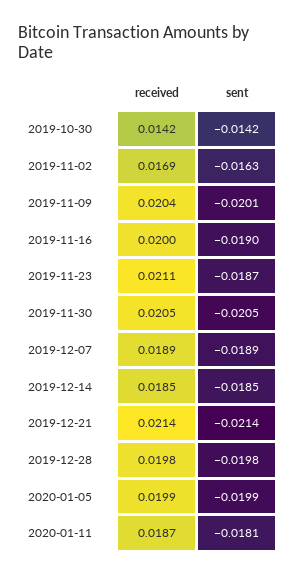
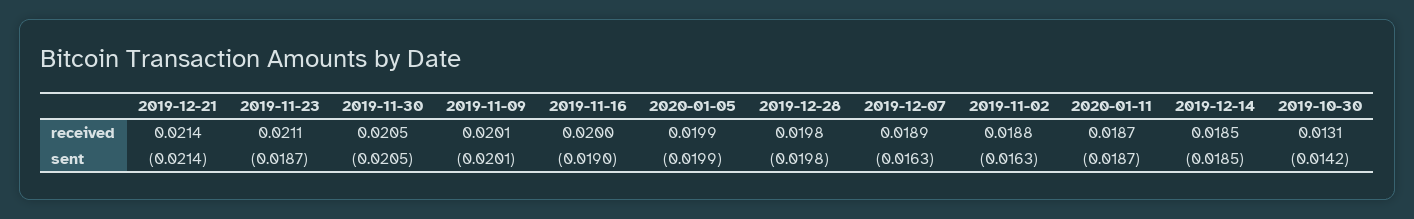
received, 2019-10-30: 0.0142 -> 0.0131
received, 2019-11-02: 0.0169 -> 0.0188
received, 2019-11-09: 0.0204 -> 0.0201
sent, 2019-12-07: -0.0189 -> -0.0163
sent, 2020-01-11: -0.0181 -> -0.0187

